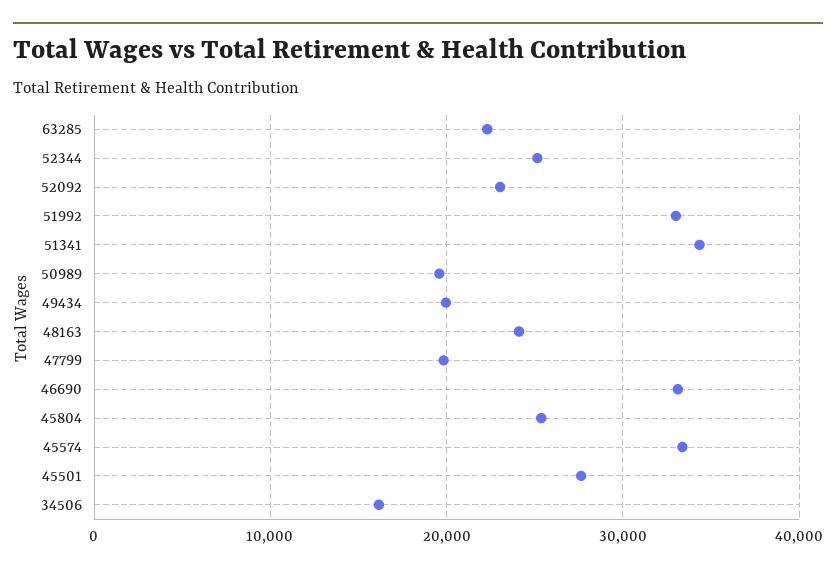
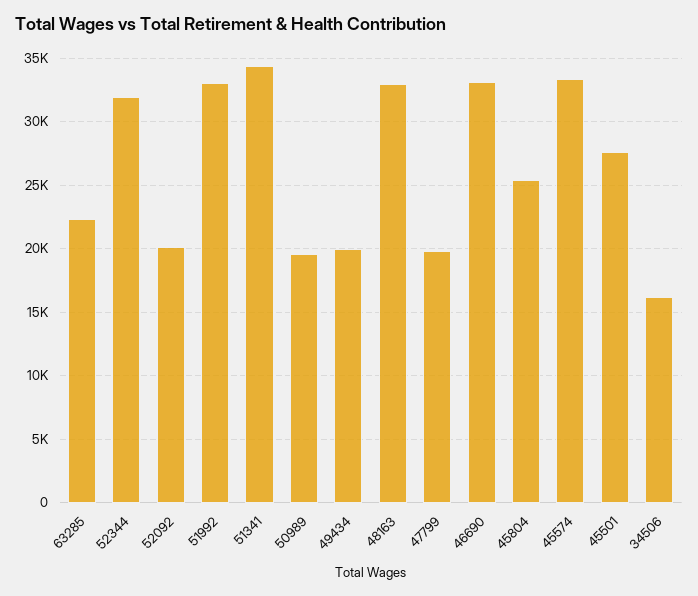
52344: 25000 -> 32000
52092: 23000 -> 20000
48163: 24000 -> 33000

